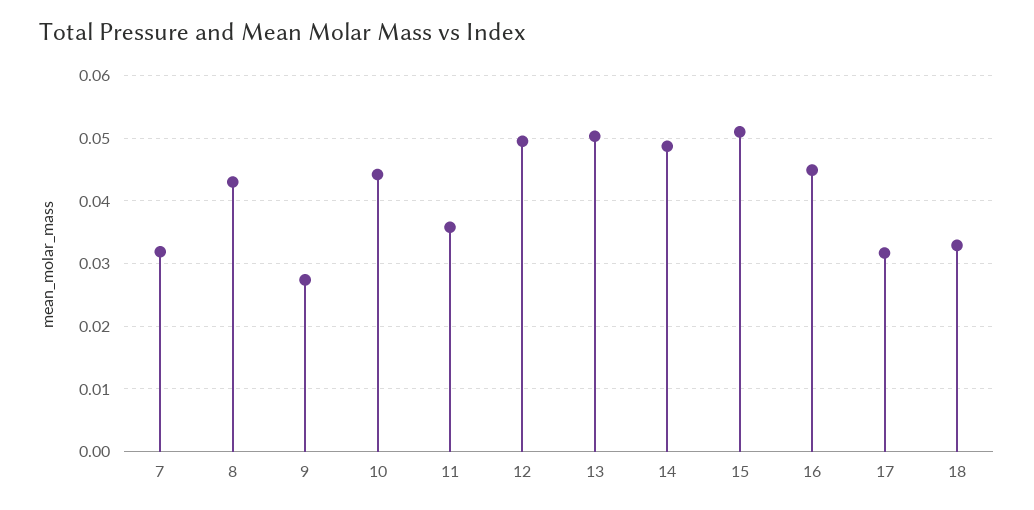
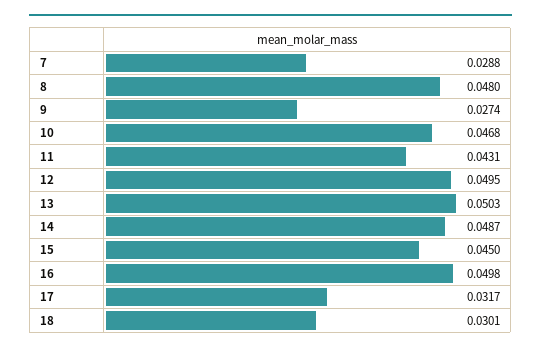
7: 0.032 -> 0.0288
8: 0.043 -> 0.048
10: 0.044 -> 0.0468
11: 0.036 -> 0.0431
15: 0.051 -> 0.045
16: 0.045 -> 0.0498
18: 0.033 -> 0.0301

